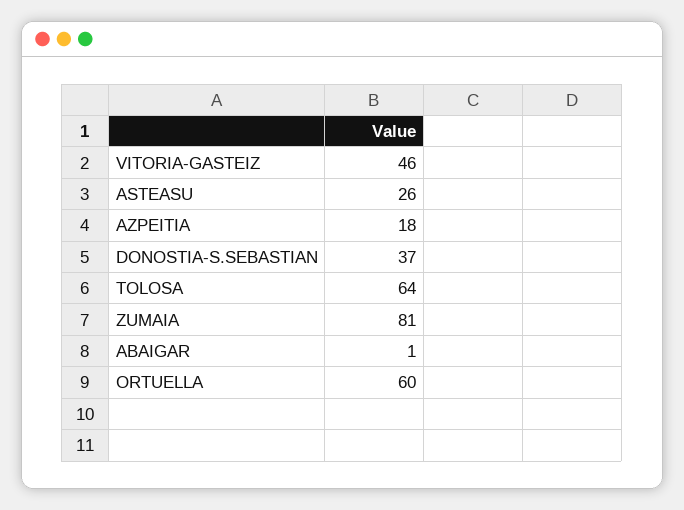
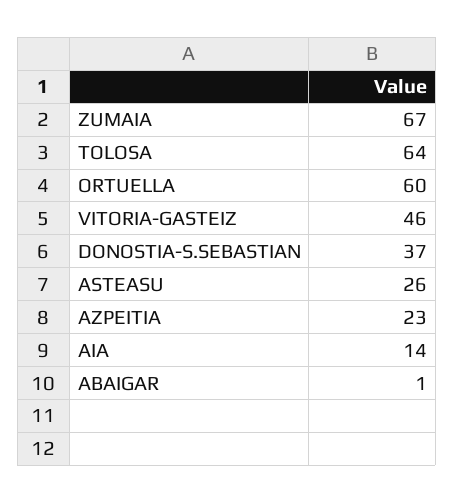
AZPEITIA: 18 -> 23
ZUMAIA: 81 -> 67
AIA: none -> 14

